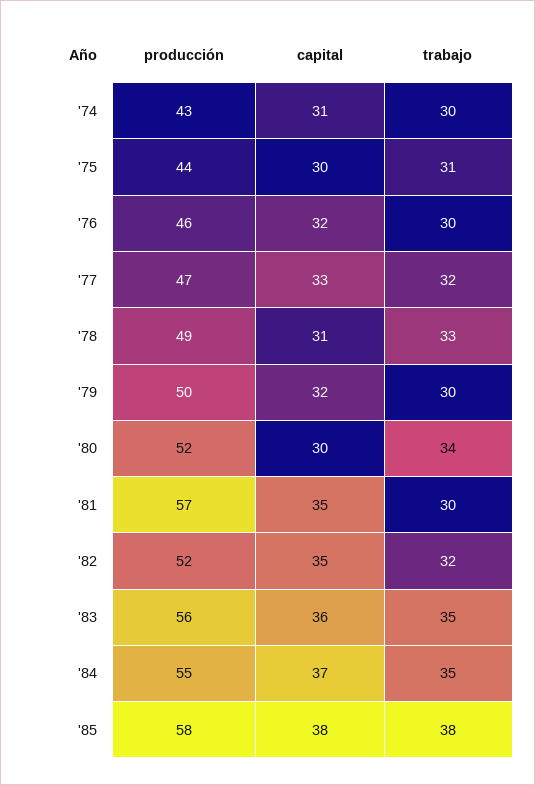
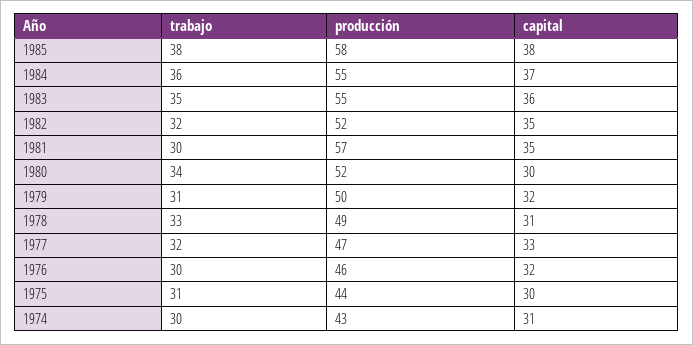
trabajo, '79: 30 -> 31
producción, '83: 56 -> 55
trabajo, '84: 35 -> 36

